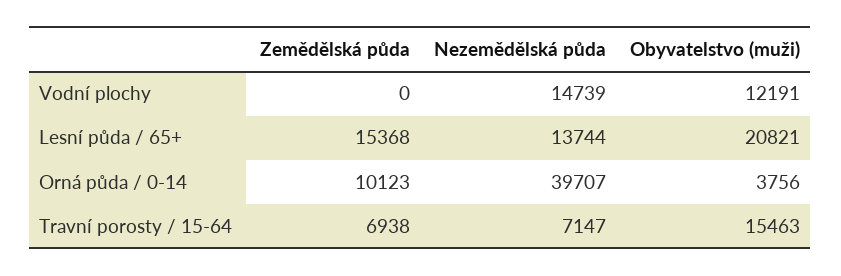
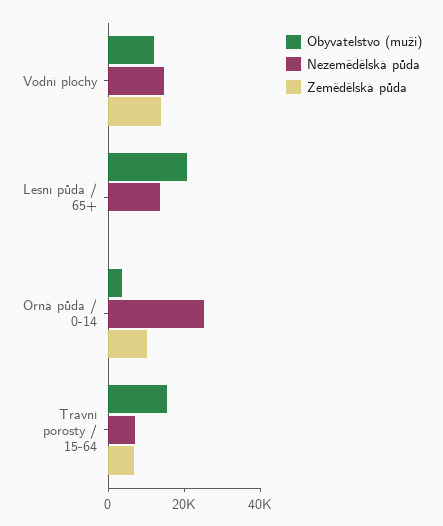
Zemědělská půda, Vodní plochy: 0 -> 15000
Zemědělská půda, Lesní půda / 65+: 15368 -> 0
Nezemědělská půda, Orná půda / 0-14: 39707 -> 25000

